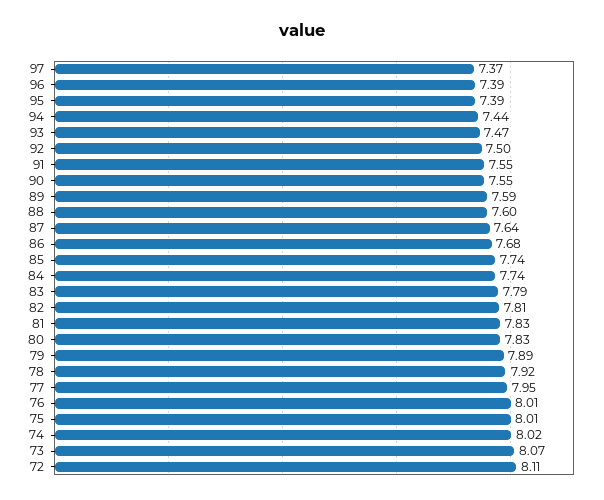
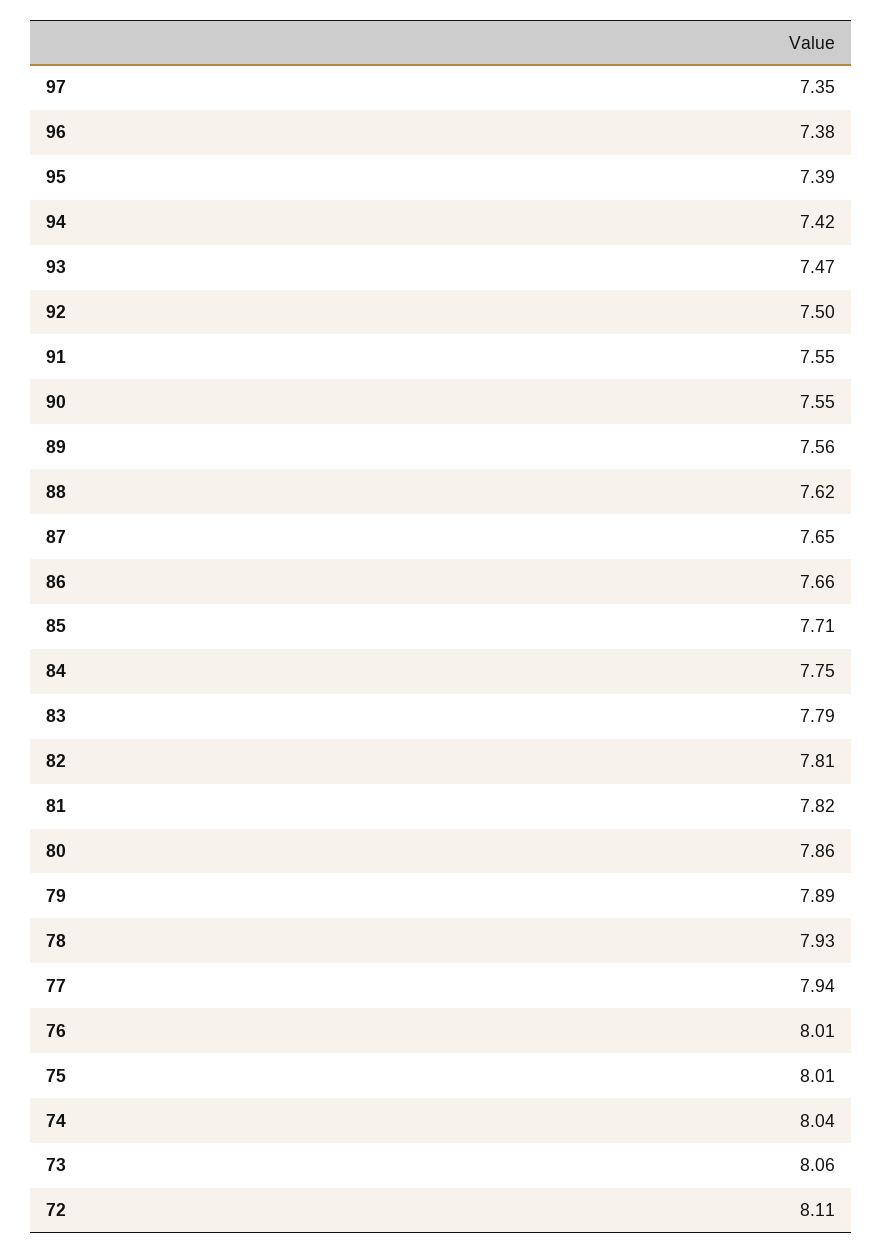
97: 7.37 -> 7.35
96: 7.39 -> 7.38
94: 7.44 -> 7.42
89: 7.59 -> 7.56
88: 7.6 -> 7.62
87: 7.64 -> 7.65
86: 7.68 -> 7.66
85: 7.74 -> 7.71
84: 7.74 -> 7.75
81: 7.83 -> 7.82
80: 7.83 -> 7.86
78: 7.92 -> 7.93
77: 7.95 -> 7.94
74: 8.02 -> 8.04
73: 8.07 -> 8.06

